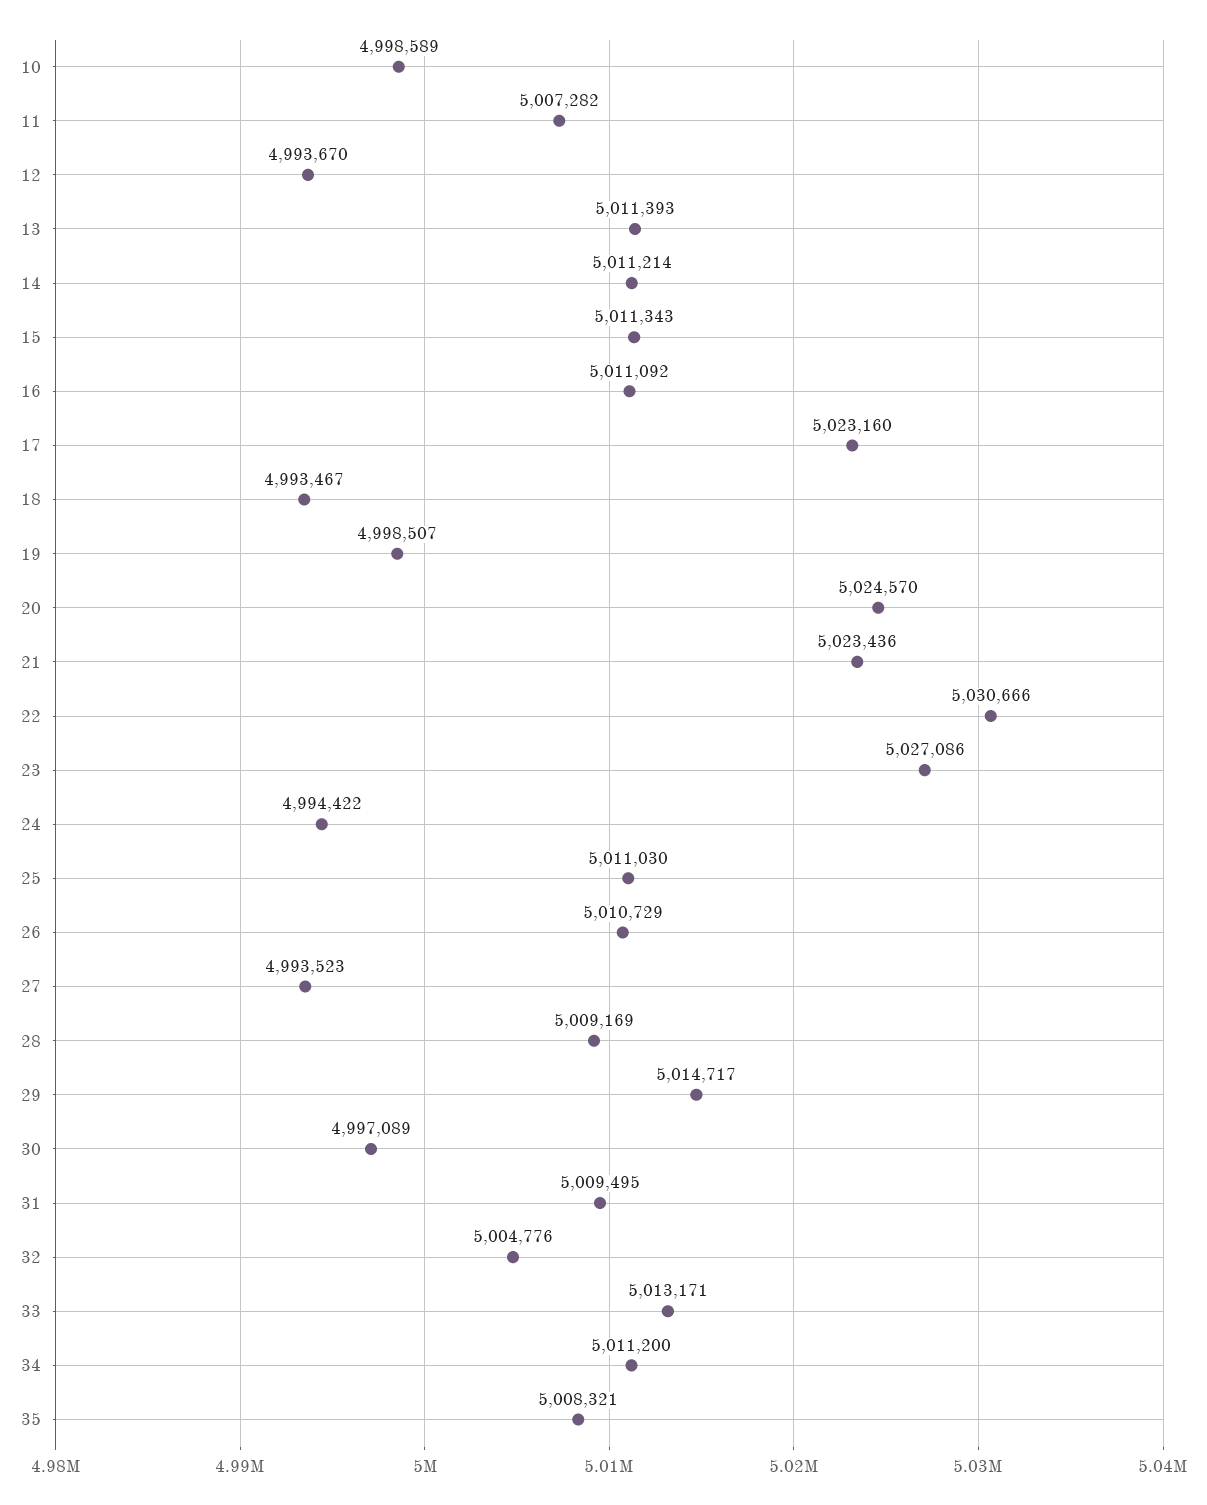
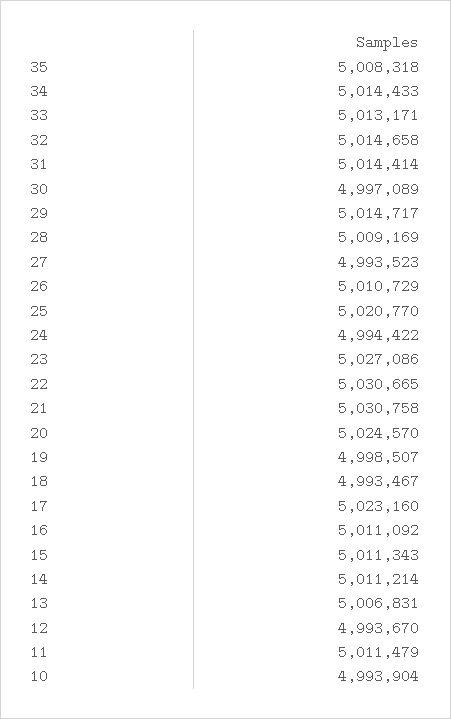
10: 4998589 -> 4993904
11: 5007282 -> 5011479
13: 5011393 -> 5006831
21: 5023436 -> 5030758
22: 5030666 -> 5030665
25: 5011030 -> 5020770
31: 5009495 -> 5014414
32: 5004776 -> 5014658
34: 5011200 -> 5014433
35: 5008321 -> 5008318

